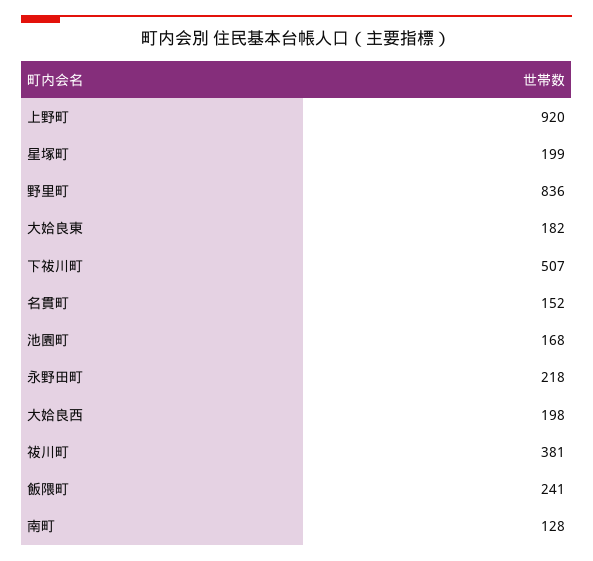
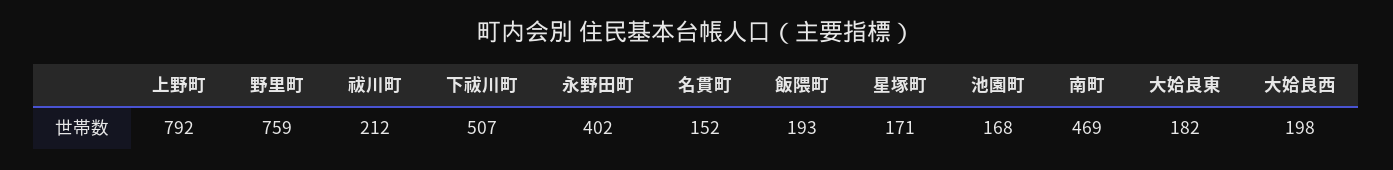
上野町: 920 -> 792
星塚町: 199 -> 171
野里町: 836 -> 759
永野田町: 218 -> 402
祓川町: 381 -> 212
飯隈町: 241 -> 193
南町: 128 -> 469

